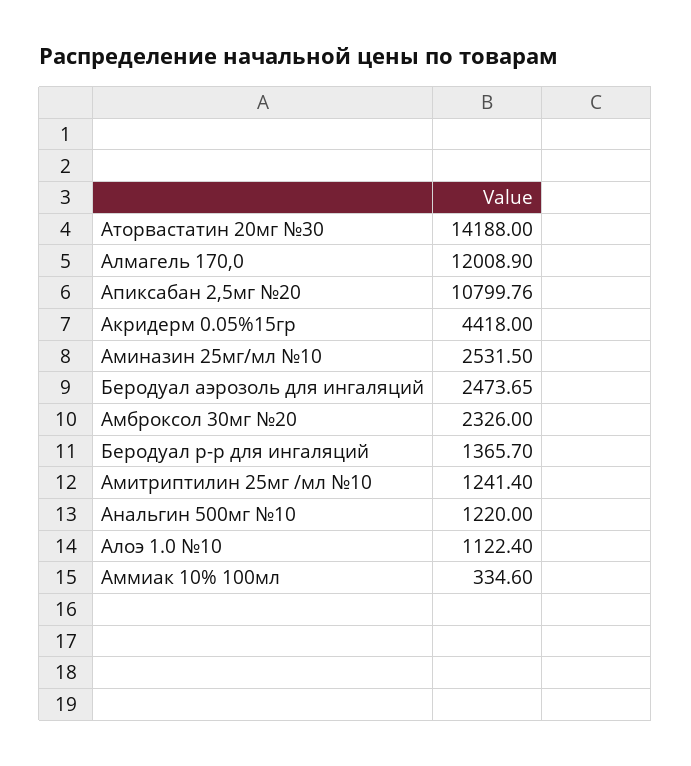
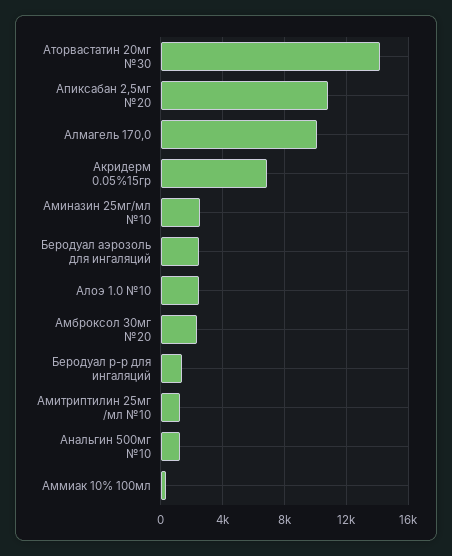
Алмагель 170,0: 12008.9 -> 10000
Акридерм 0.05%15гр: 4418 -> 7000
Алоэ 1.0 №10: 1122.4 -> 2500

